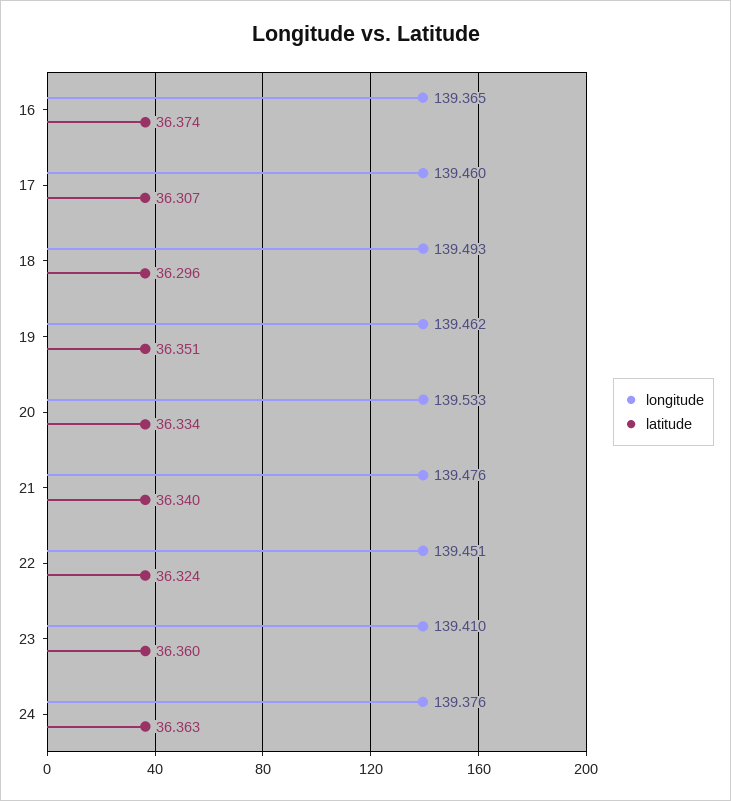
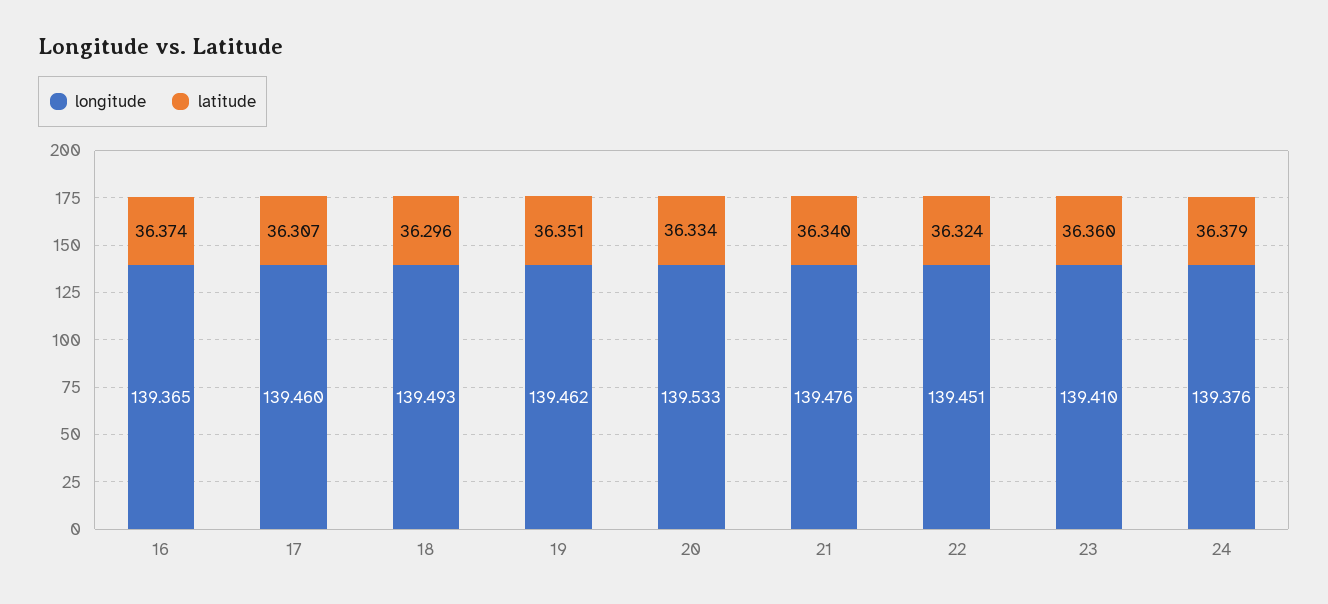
latitude, 24: 36.363 -> 36.379

